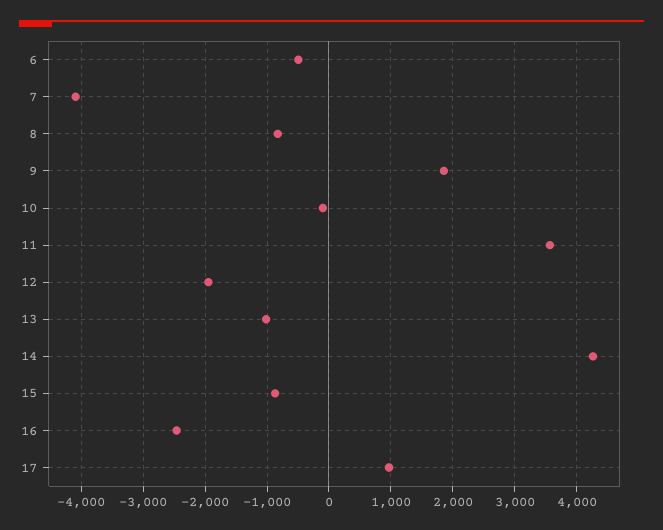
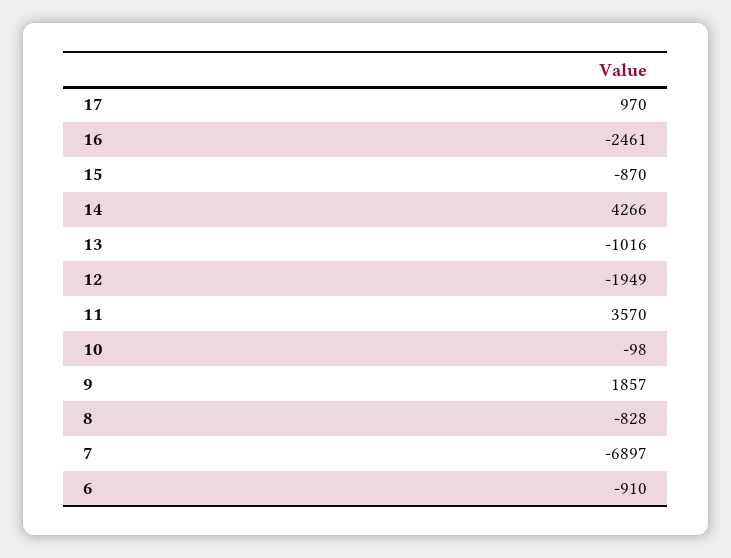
6: -500 -> -910
7: -4100 -> -6897

